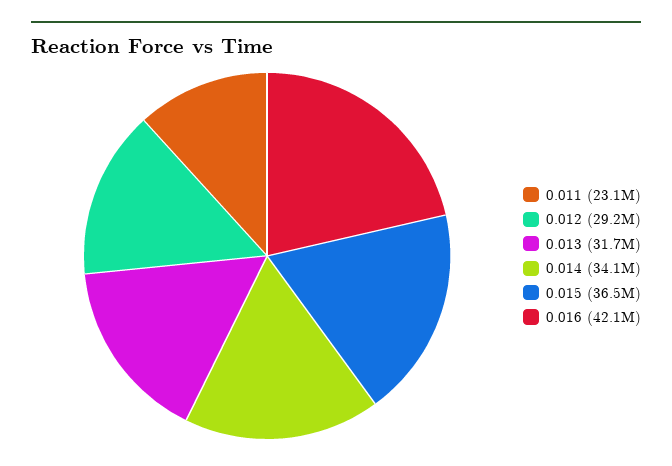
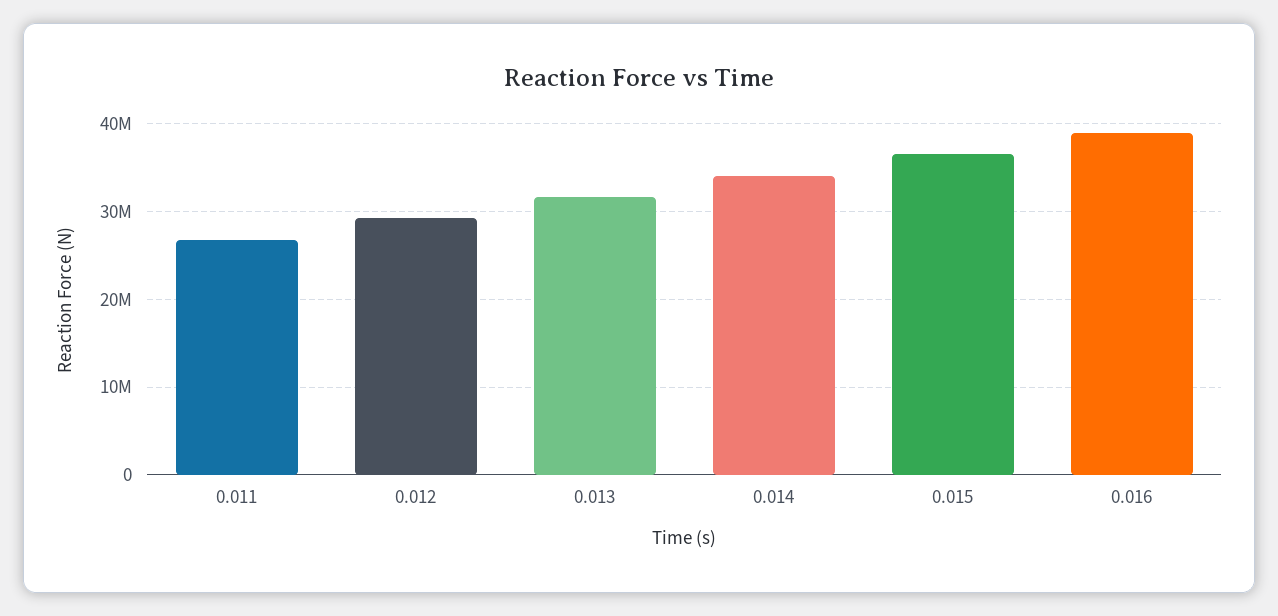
0.011: 23100000 -> 27000000
0.016: 42100000 -> 39000000

